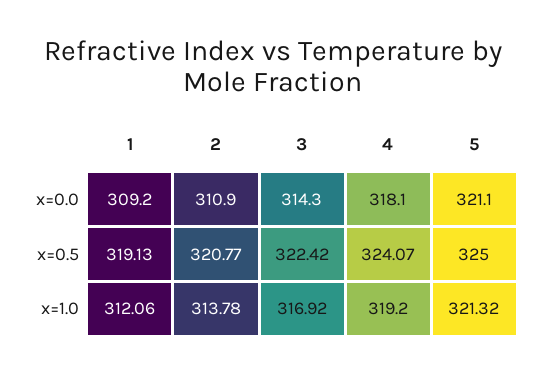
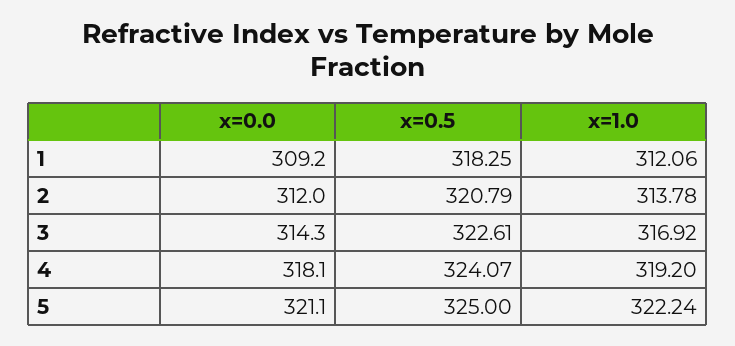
2, x=0.0: 310.9 -> 312
1, x=0.5: 319.13 -> 318.25
2, x=0.5: 320.77 -> 320.79
3, x=0.5: 322.42 -> 322.61
5, x=1.0: 321.32 -> 322.24

